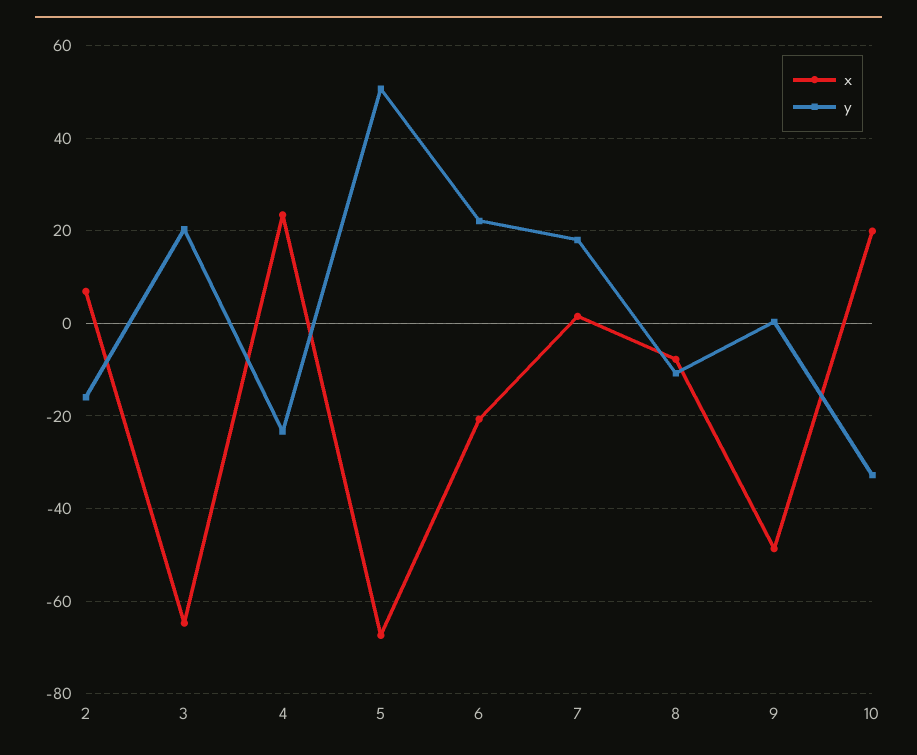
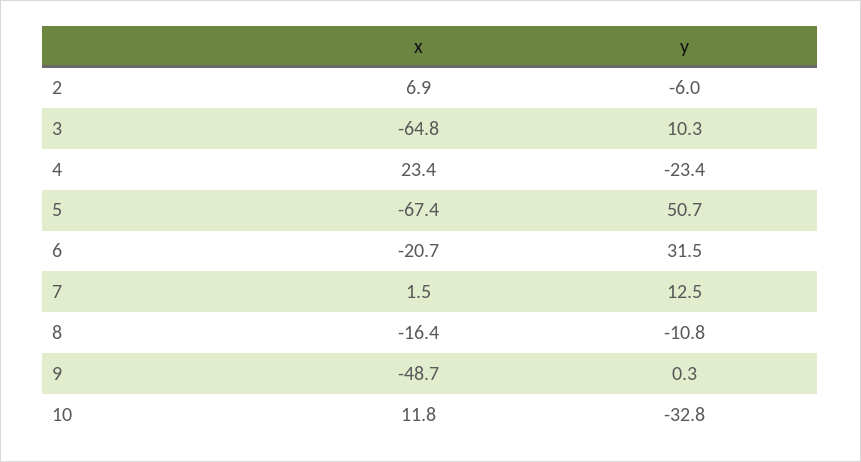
y, 2: -16 -> -6
y, 3: 20 -> 10.3
y, 6: 22 -> 31.5
y, 7: 18 -> 12.5
x, 8: -8 -> -16.4
x, 10: 20 -> 11.8

